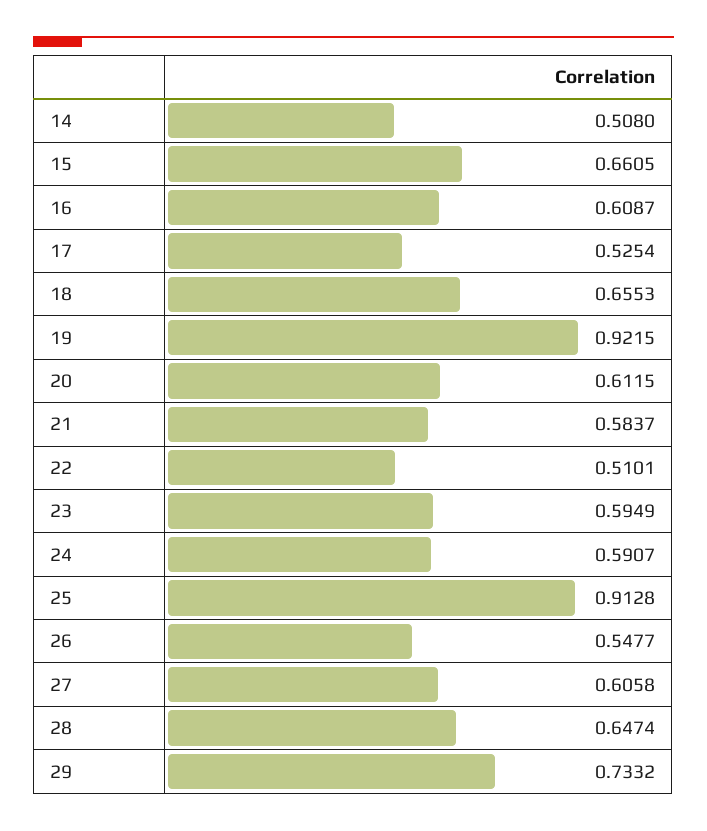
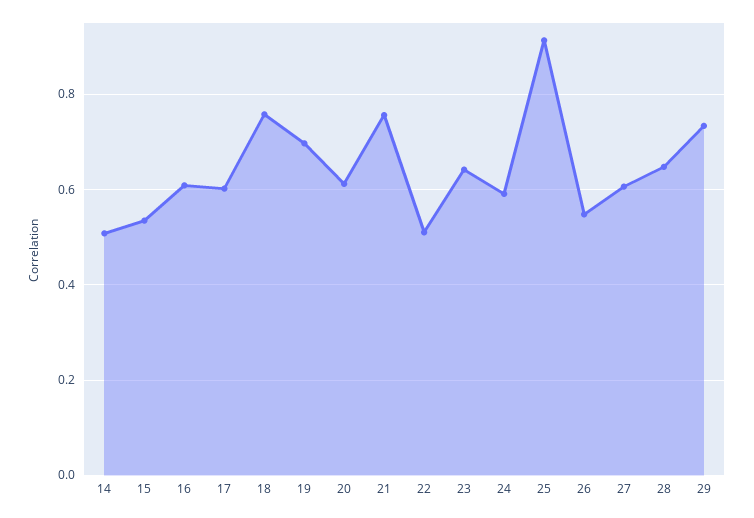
15: 0.6605 -> 0.54
17: 0.5254 -> 0.6
18: 0.6553 -> 0.76
19: 0.9215 -> 0.7
21: 0.5837 -> 0.76
23: 0.5949 -> 0.64

